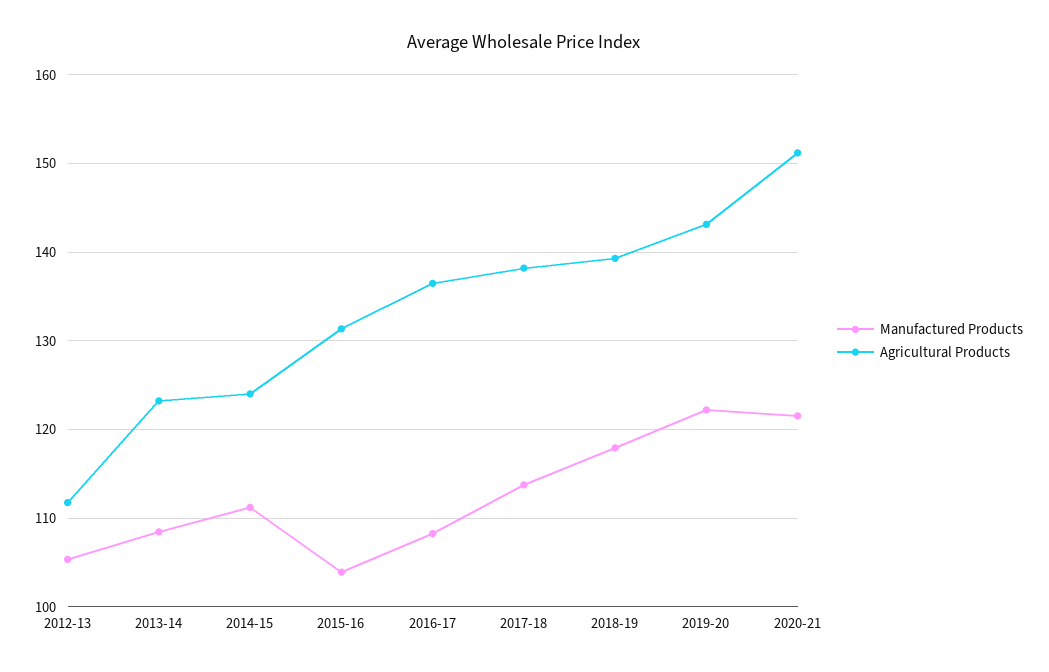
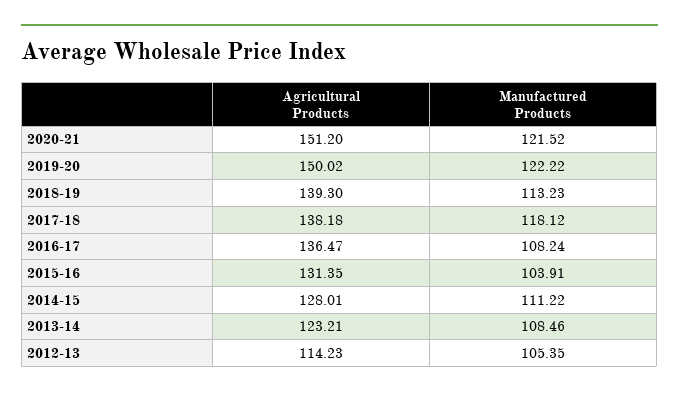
Agricultural Products, 2012-13: 112 -> 114.23
Agricultural Products, 2014-15: 124 -> 128.01
Manufactured Products, 2017-18: 114 -> 118.12
Manufactured Products, 2018-19: 118 -> 113.23
Agricultural Products, 2019-20: 143 -> 150.02

